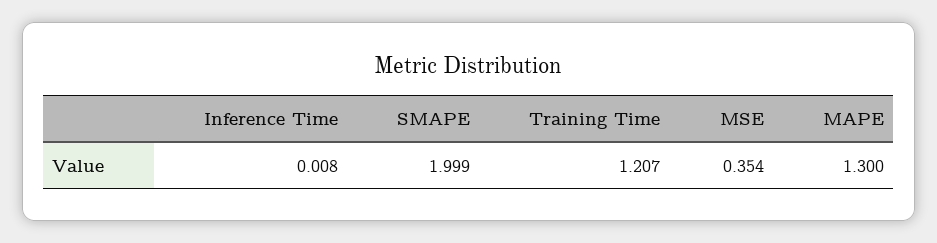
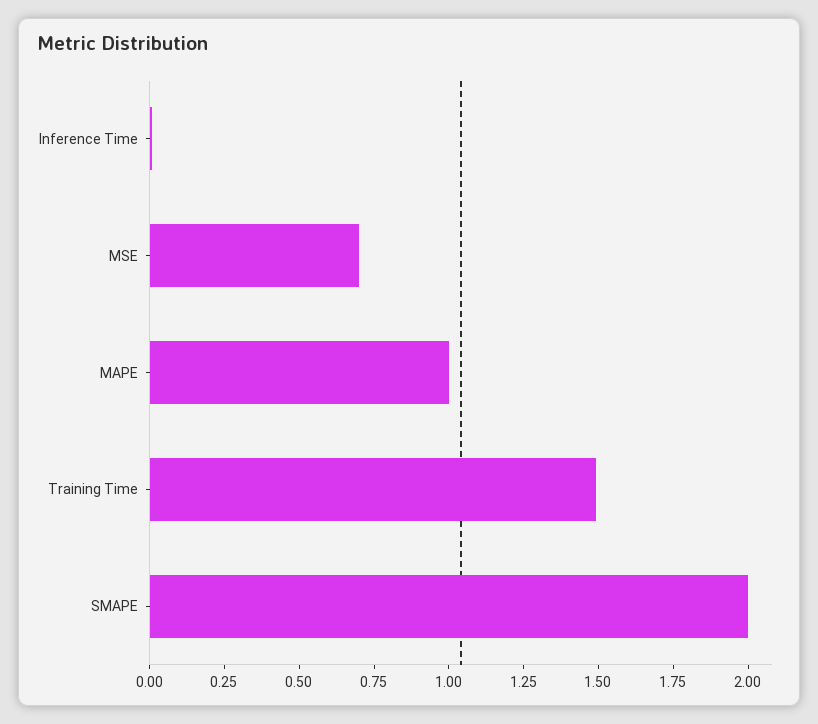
Training Time: 1.207 -> 1.5
MSE: 0.354 -> 0.7
MAPE: 1.3 -> 1

